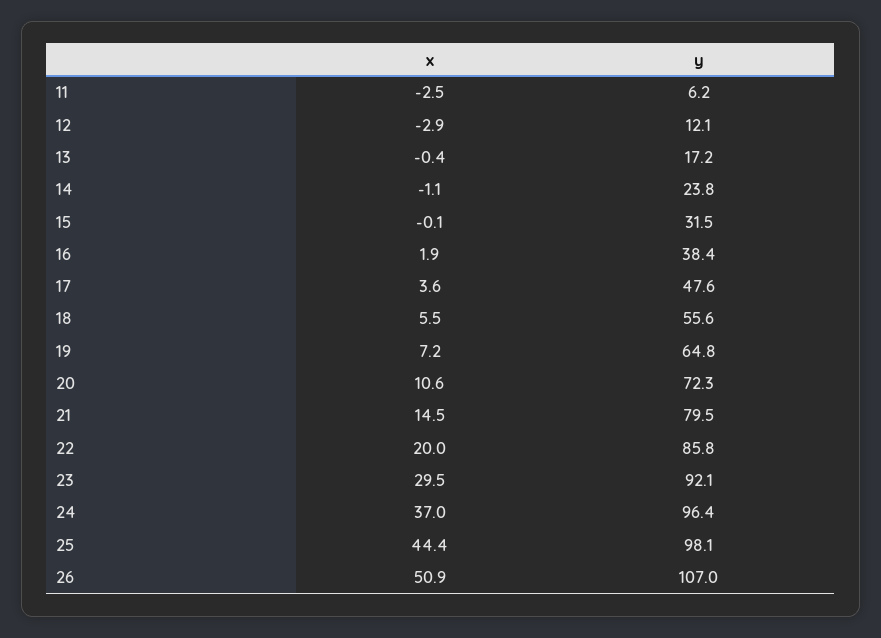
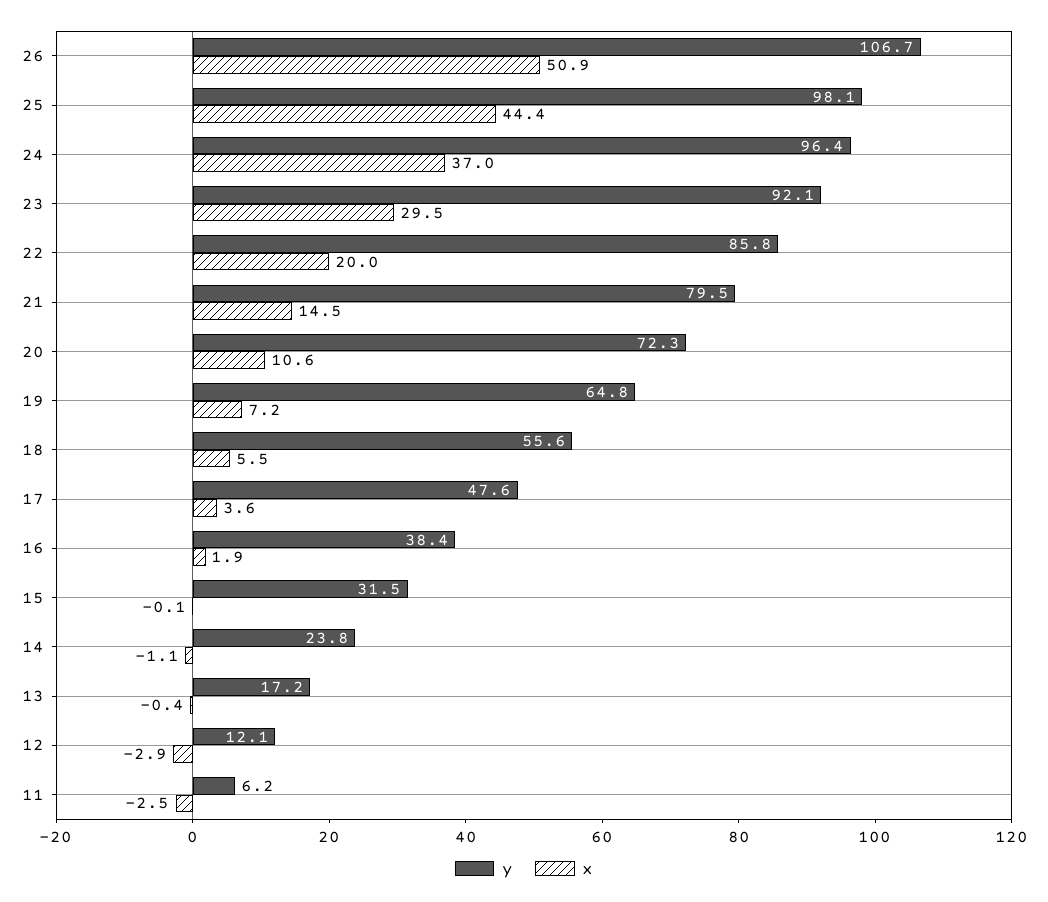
y, 26: 107 -> 106.7

